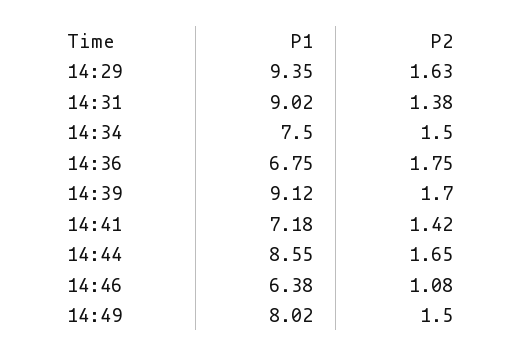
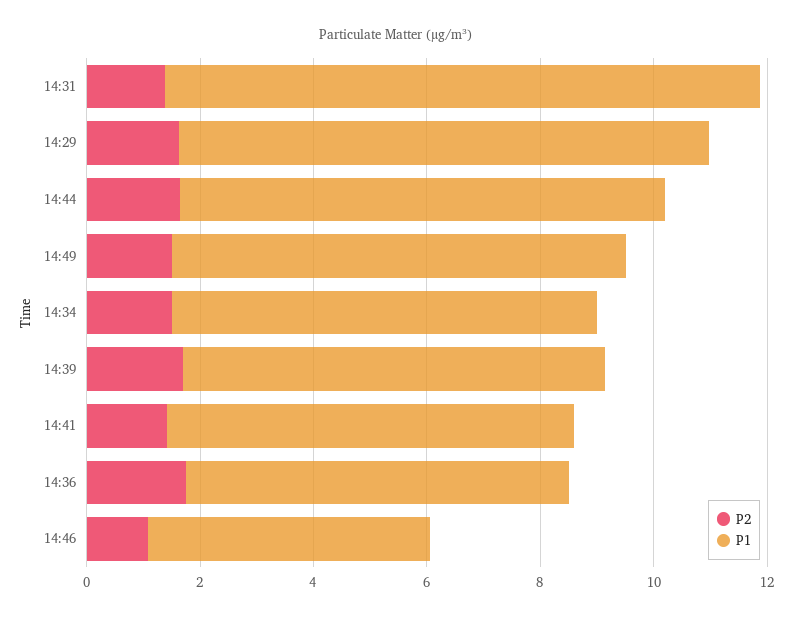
P1, 14:31: 9.02 -> 10.5
P1, 14:39: 9.12 -> 7.5
P1, 14:46: 6.38 -> 5

